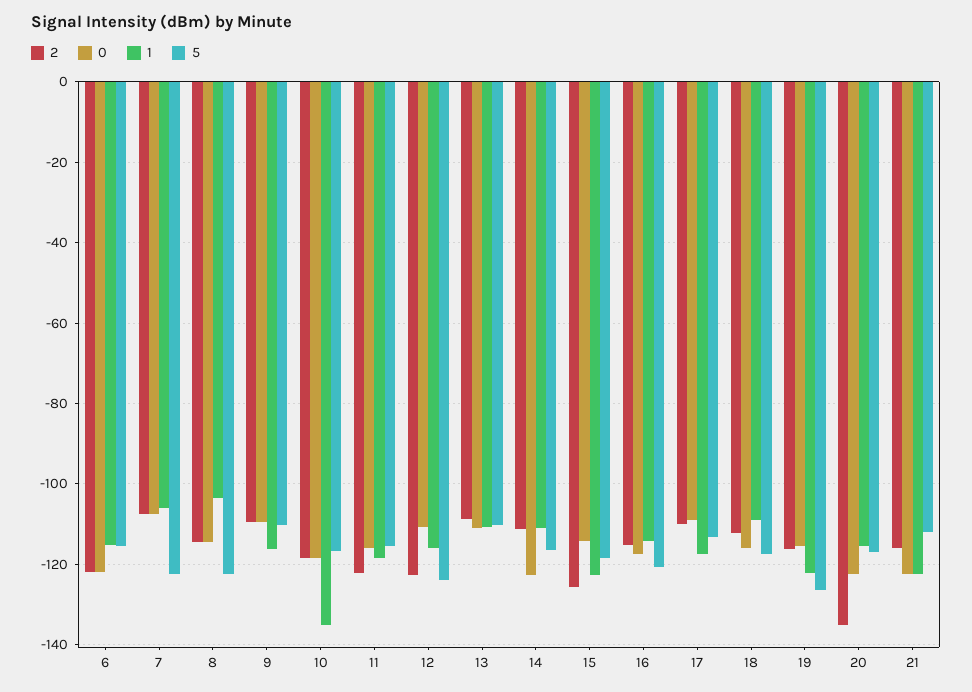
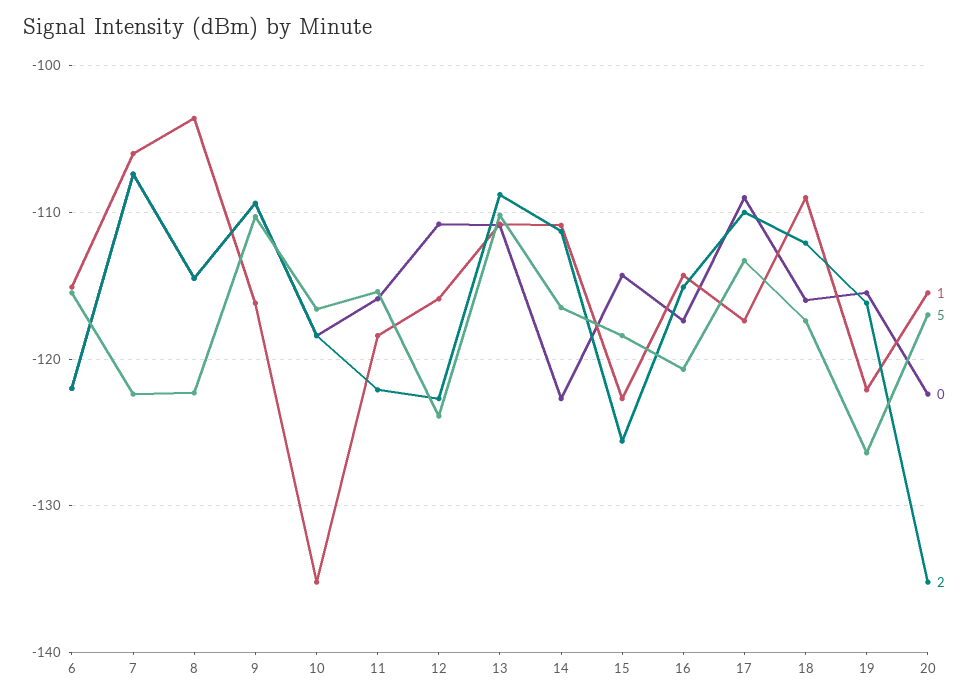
2, 21: -116 -> none
0, 21: -122 -> none
1, 21: -122 -> none
5, 21: -112 -> none

